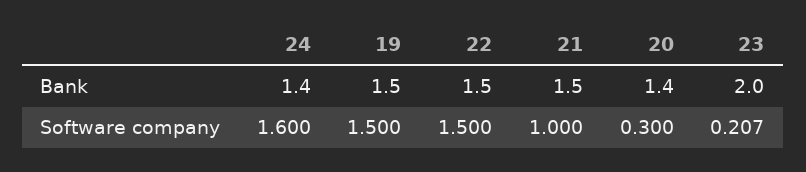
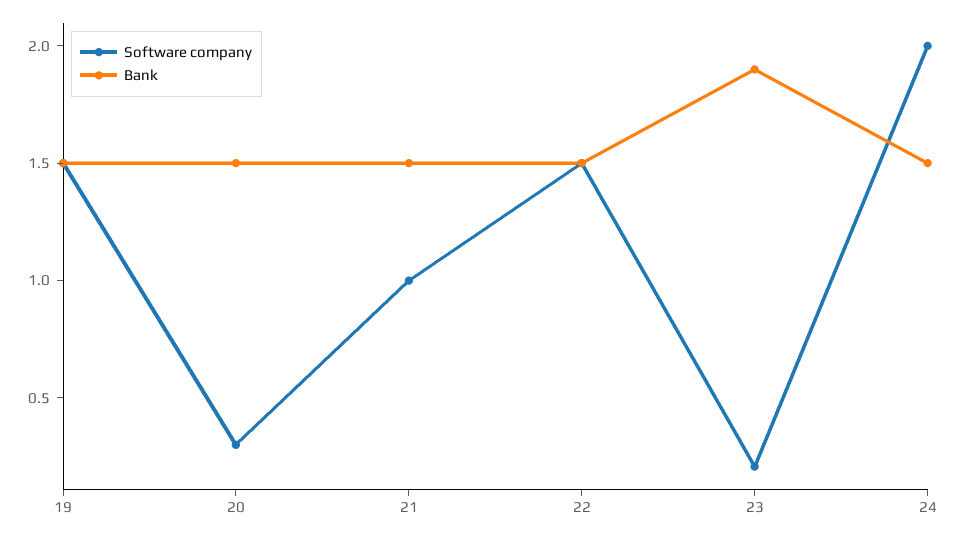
Bank, 24: 1.4 -> 1.5
Bank, 20: 1.4 -> 1.5
Bank, 23: 2 -> 1.9
Software company, 24: 1.6 -> 2

